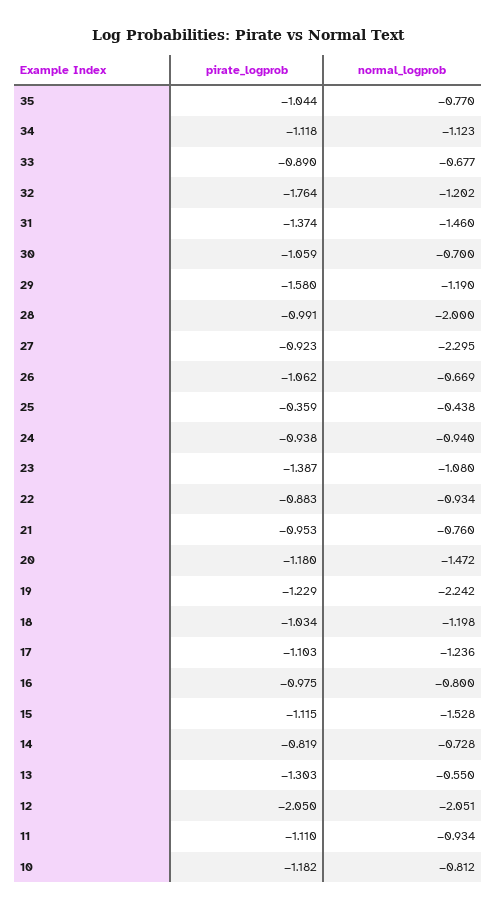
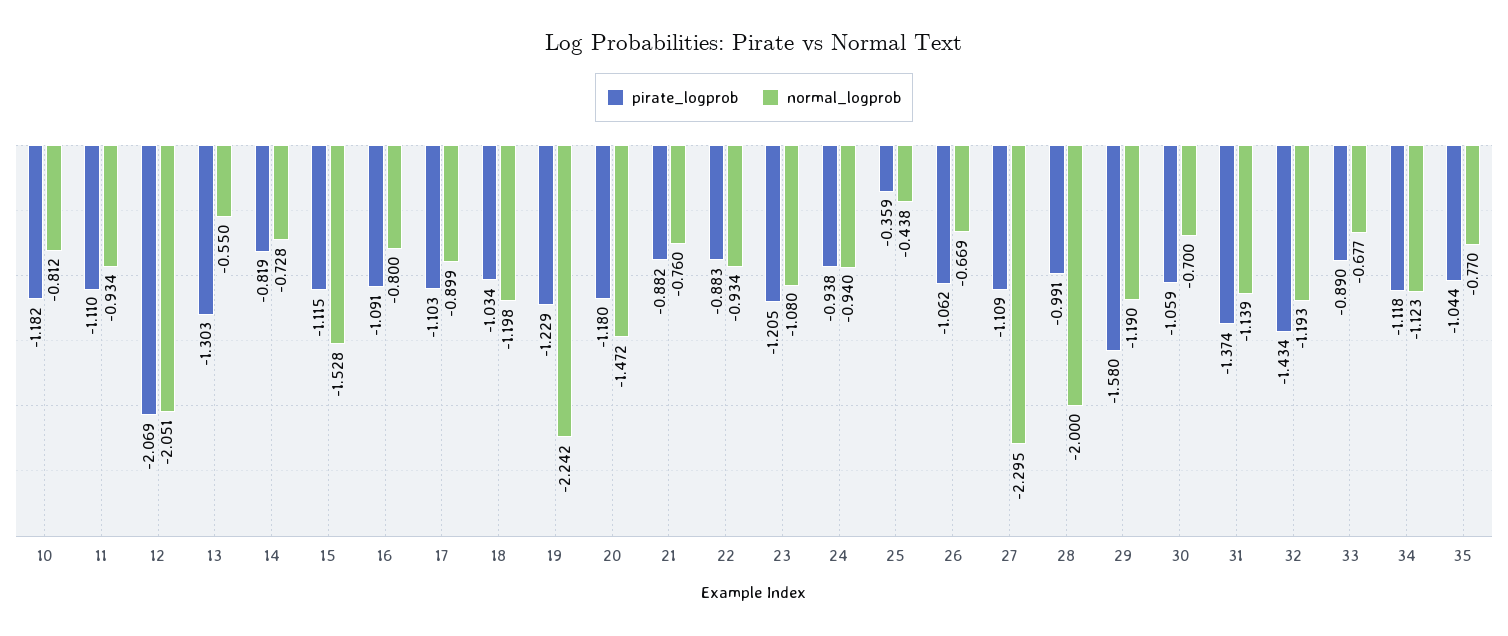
pirate_logprob, 32: -1.764 -> -1.434
normal_logprob, 32: -1.202 -> -1.193
normal_logprob, 31: -1.46 -> -1.139
pirate_logprob, 27: -0.923 -> -1.109
pirate_logprob, 23: -1.387 -> -1.205
pirate_logprob, 21: -0.953 -> -0.882
normal_logprob, 17: -1.236 -> -0.899
pirate_logprob, 16: -0.975 -> -1.091
pirate_logprob, 12: -2.05 -> -2.069

